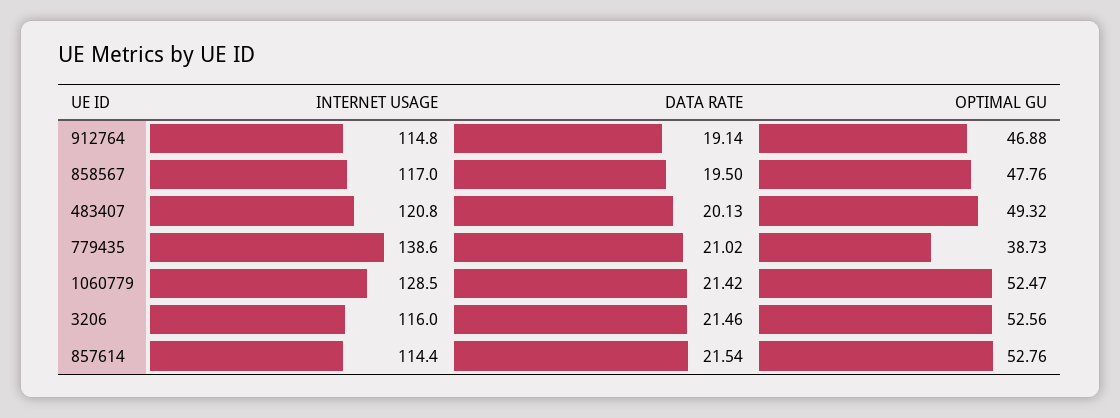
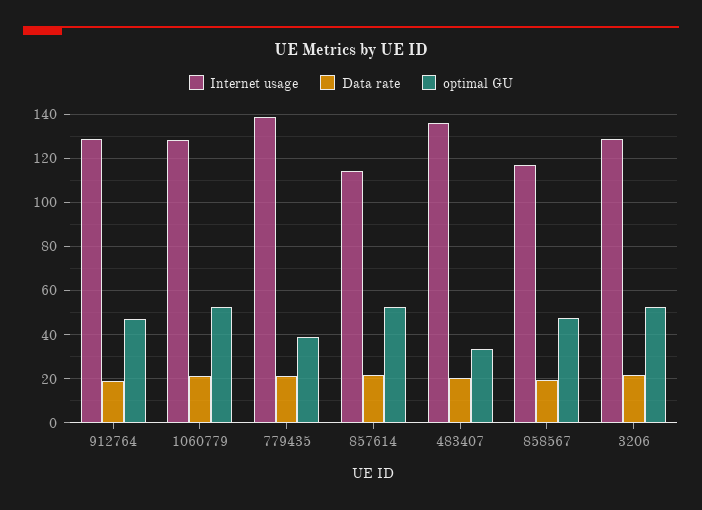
INTERNET USAGE, 912764: 114.8 -> 130
INTERNET USAGE, 483407: 120.8 -> 135
OPTIMAL GU, 483407: 49.32 -> 35
INTERNET USAGE, 3206: 116 -> 130

